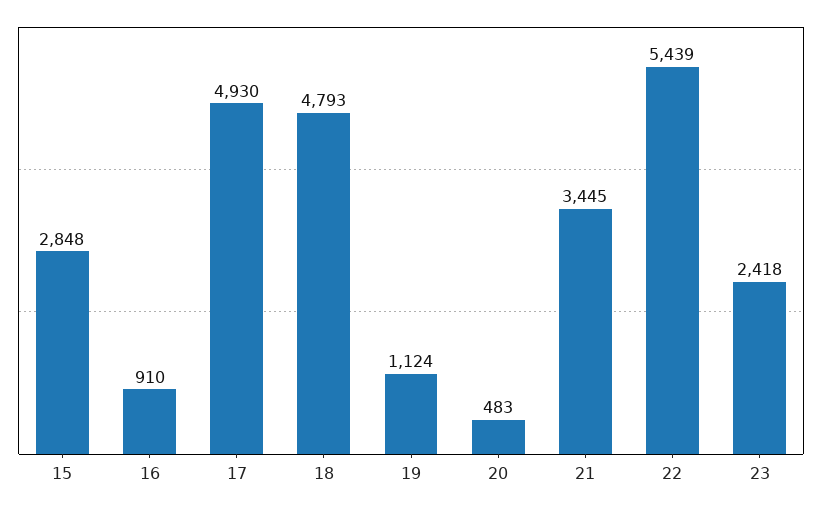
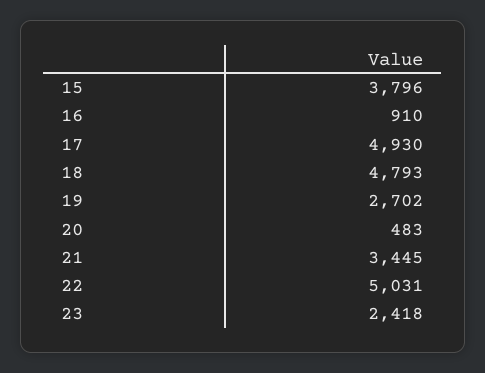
15: 2848 -> 3796
19: 1124 -> 2702
22: 5439 -> 5031

